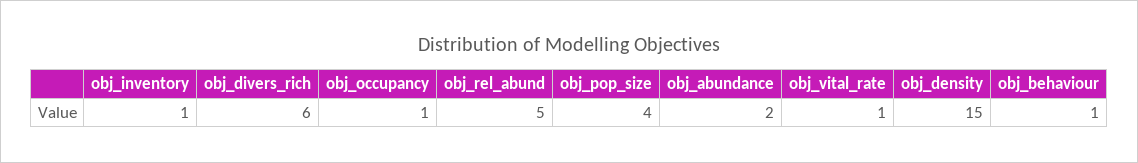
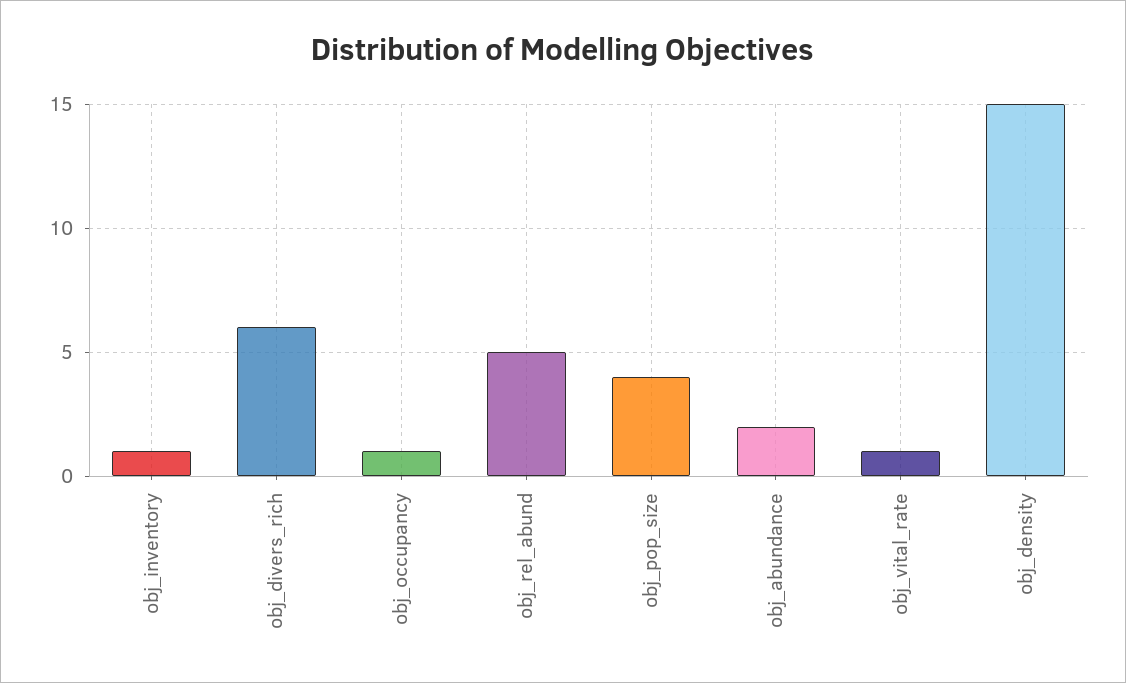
obj_behaviour: 1 -> none

